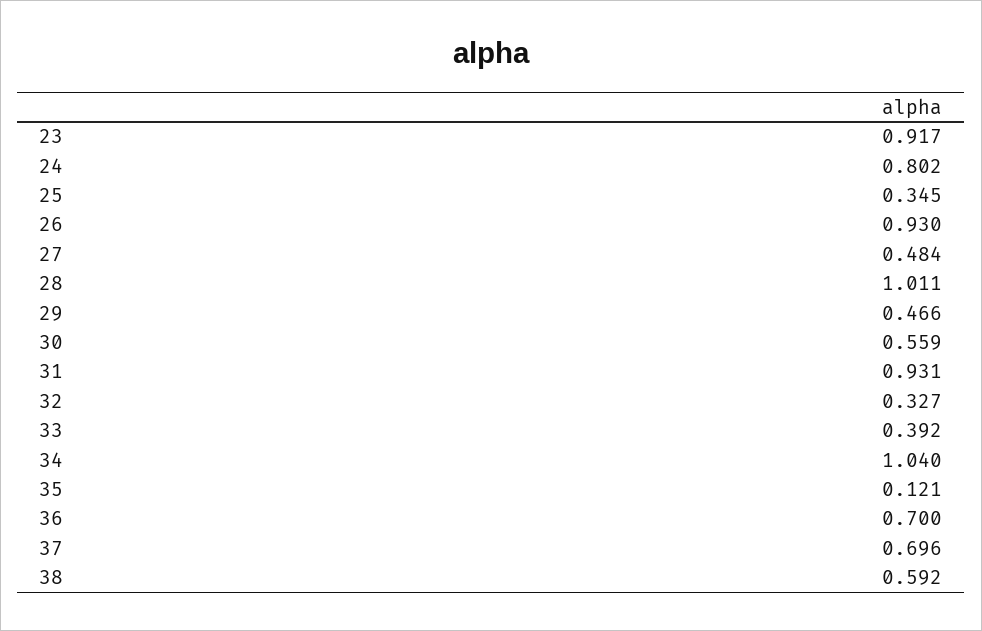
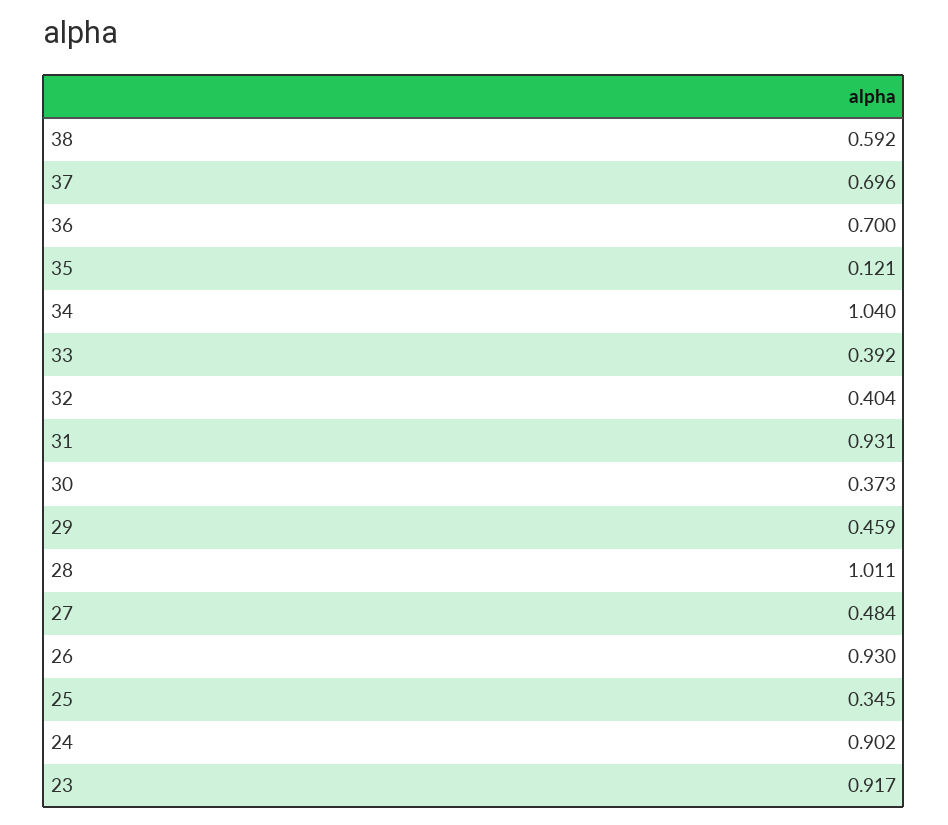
24: 0.802 -> 0.902
29: 0.466 -> 0.459
30: 0.559 -> 0.373
32: 0.327 -> 0.404

